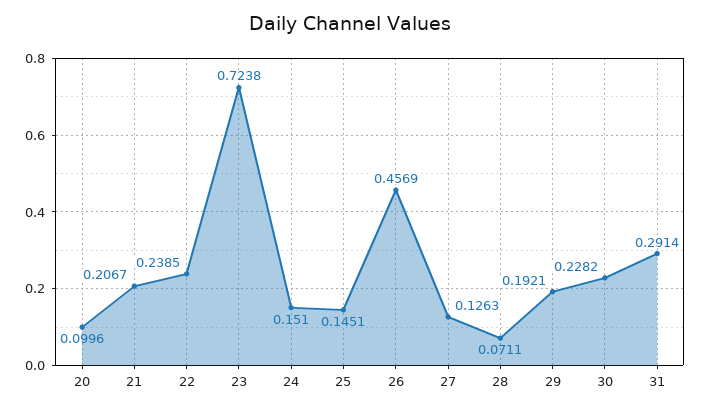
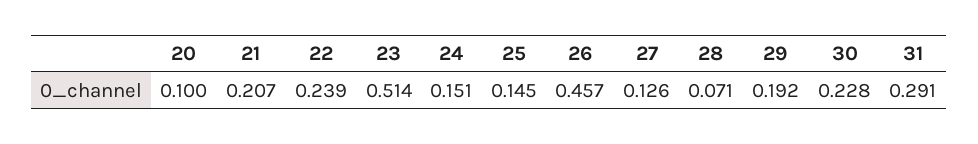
23: 0.7238 -> 0.514

